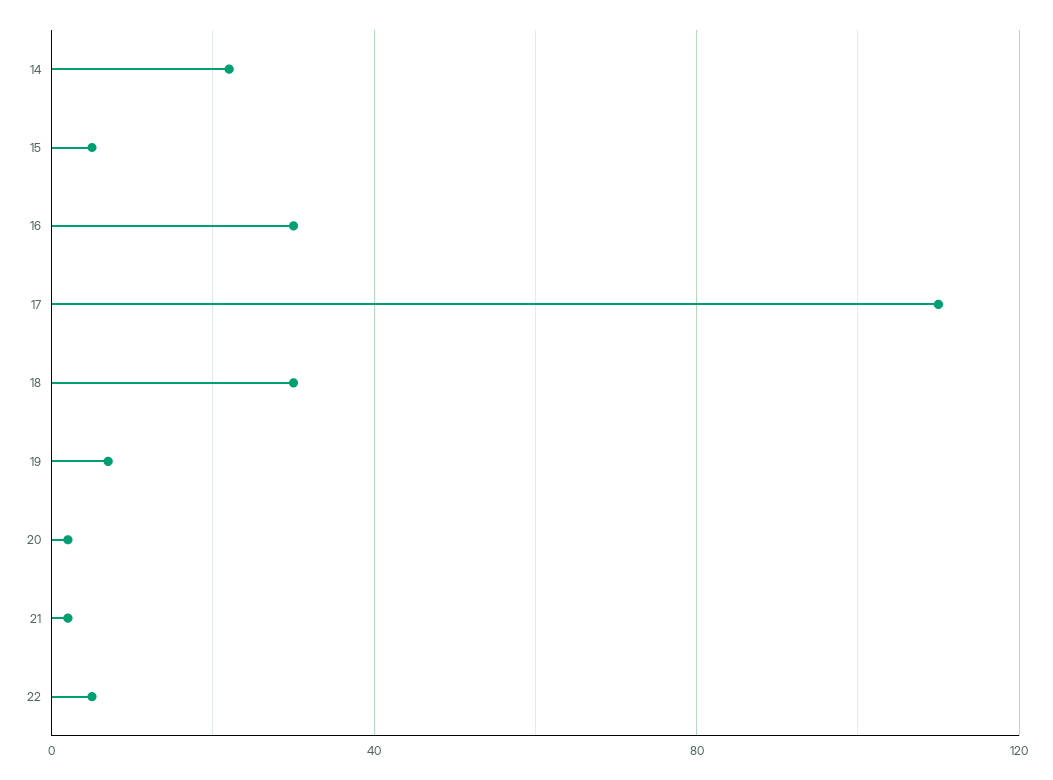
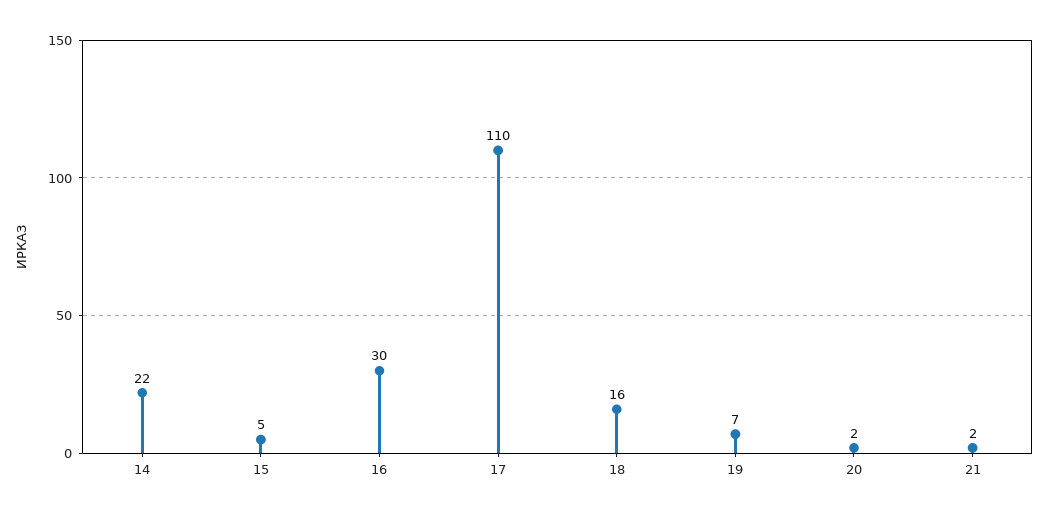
18: 30 -> 16
22: 5 -> none

